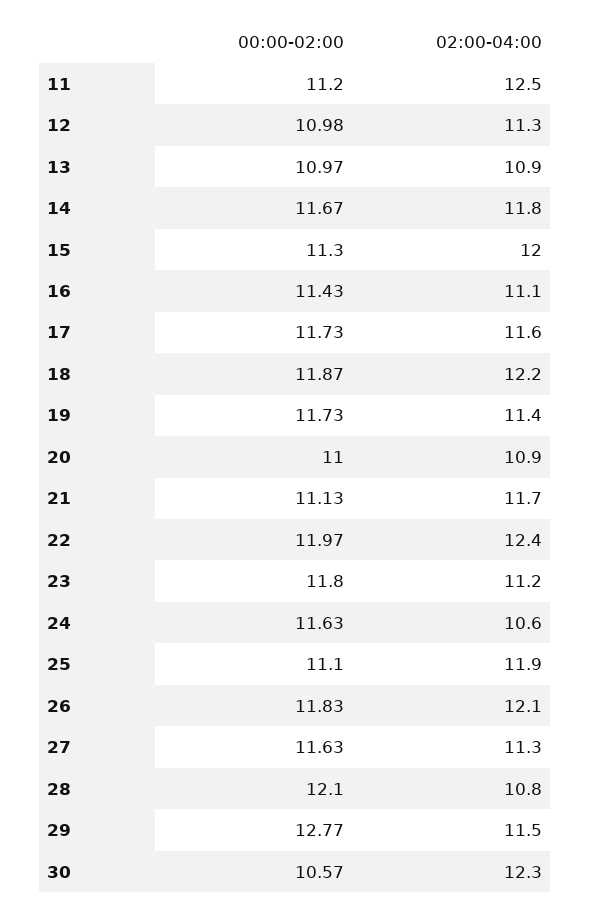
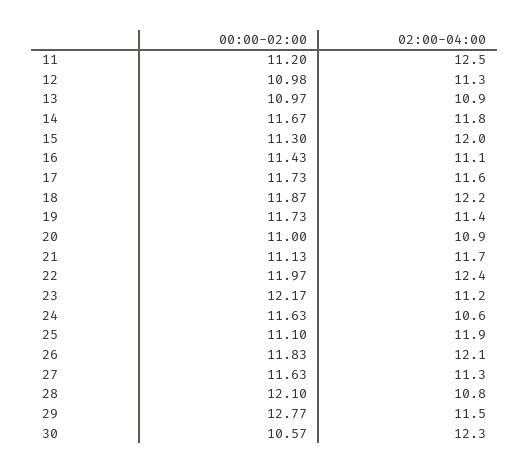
00:00-02:00, 23: 11.8 -> 12.17

